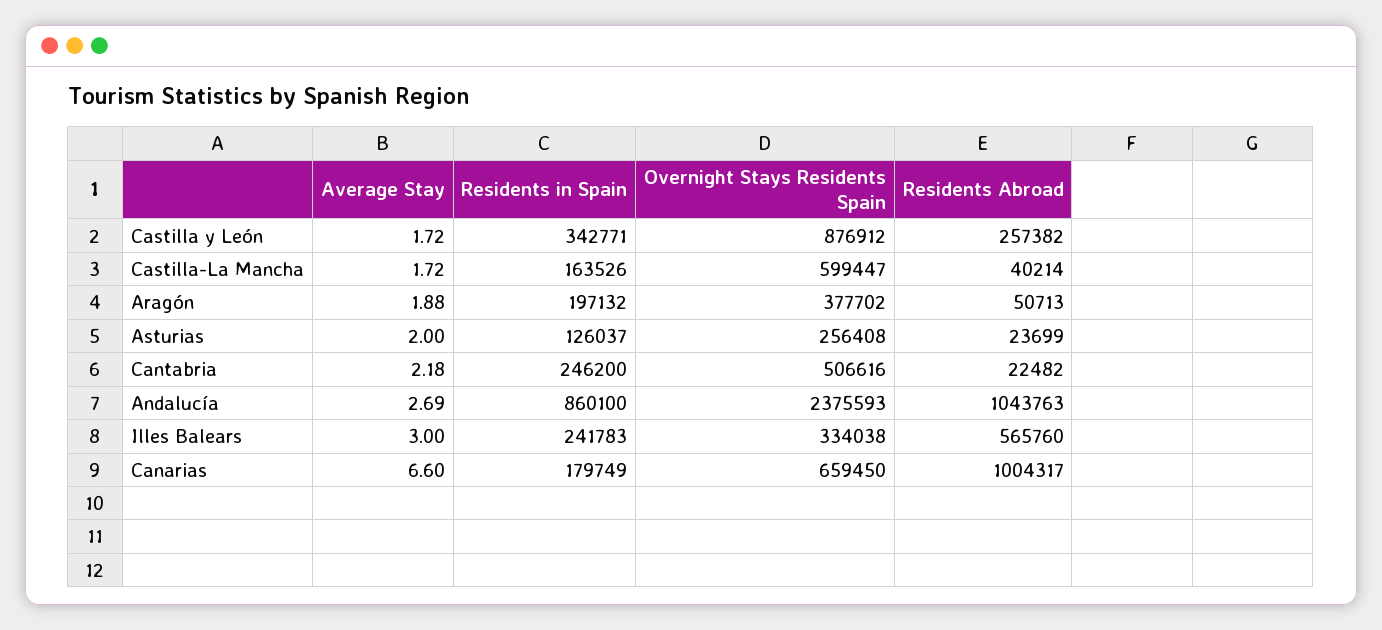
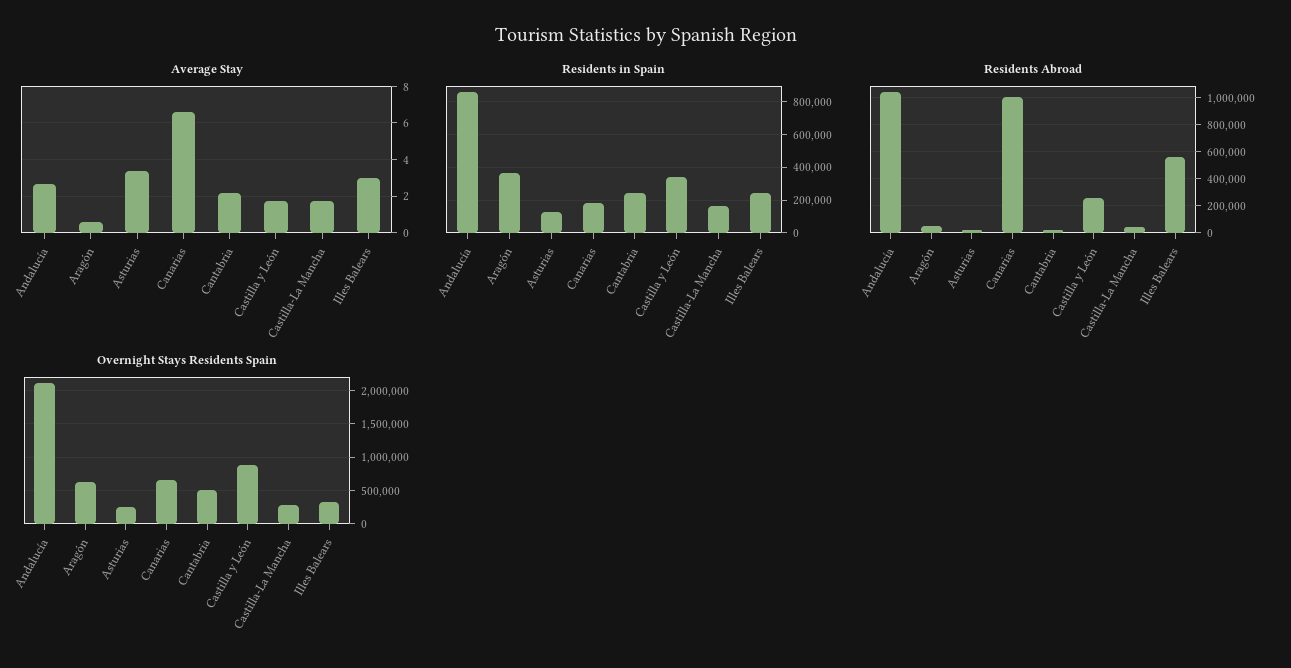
Overnight Stays Residents Spain, Castilla-La Mancha: 599447 -> 300000
Average Stay, Aragón: 1.88 -> 0.5
Residents in Spain, Aragón: 197132 -> 350000
Overnight Stays Residents Spain, Aragón: 377702 -> 600000
Average Stay, Asturias: 2 -> 3.5
Overnight Stays Residents Spain, Andalucía: 2375593 -> 2100000

